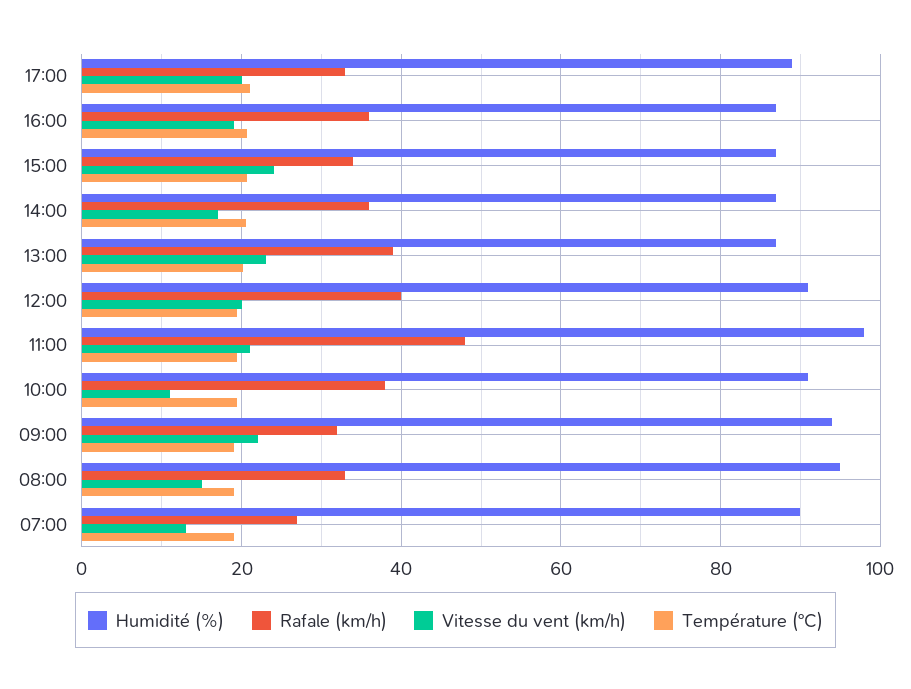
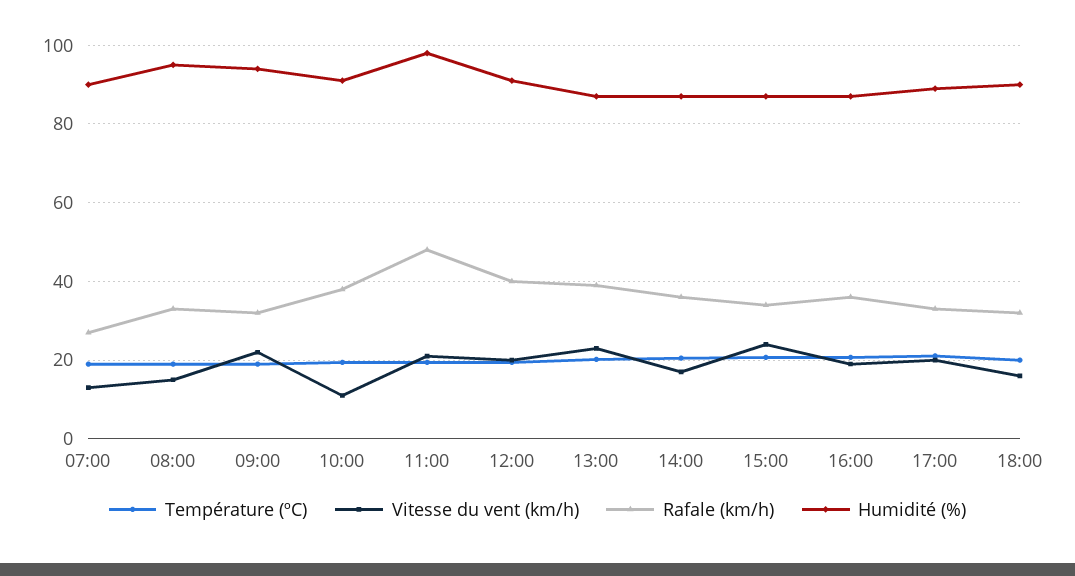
Température (ºC), 18:00: none -> 20
Vitesse du vent (km/h), 18:00: none -> 16
Rafale (km/h), 18:00: none -> 32
Humidité (%), 18:00: none -> 90

